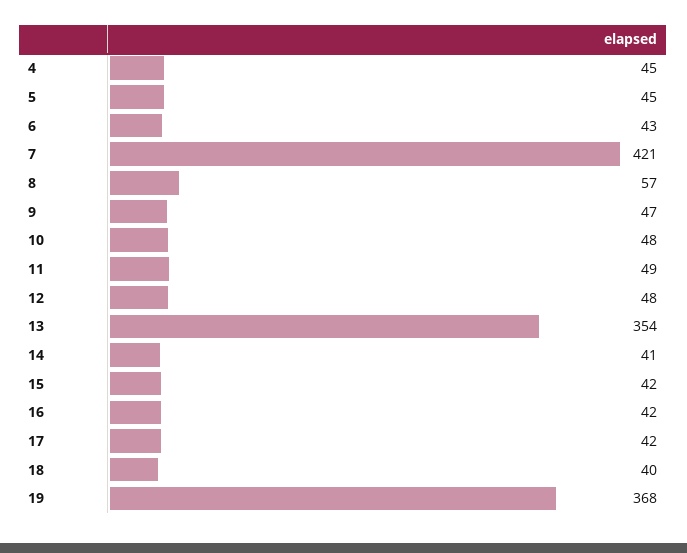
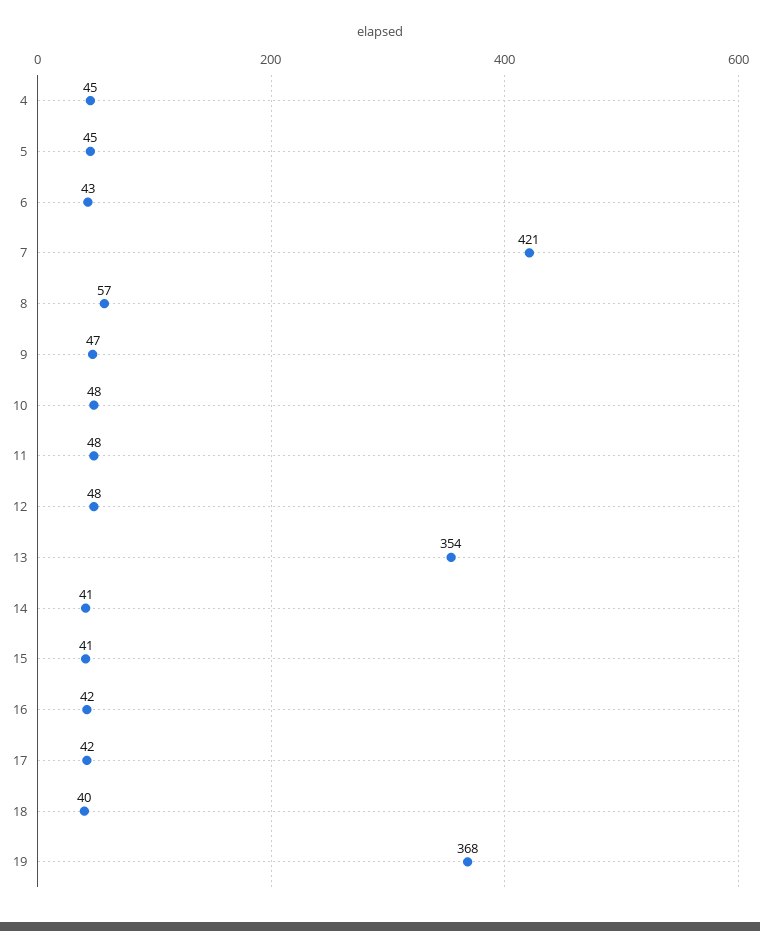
11: 49 -> 48
15: 42 -> 41

